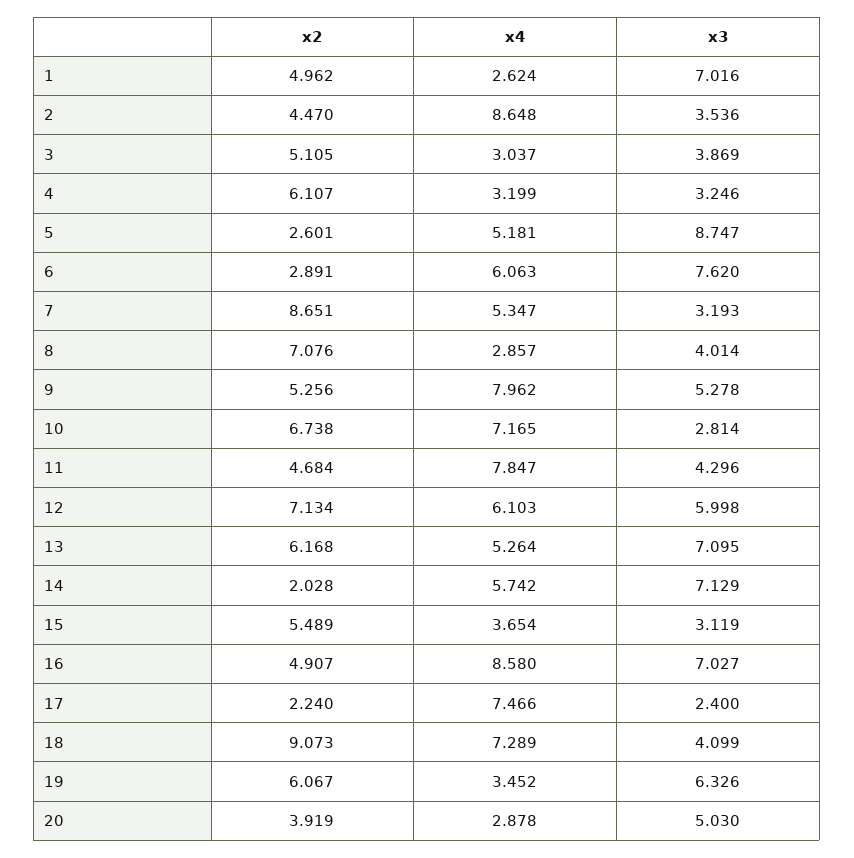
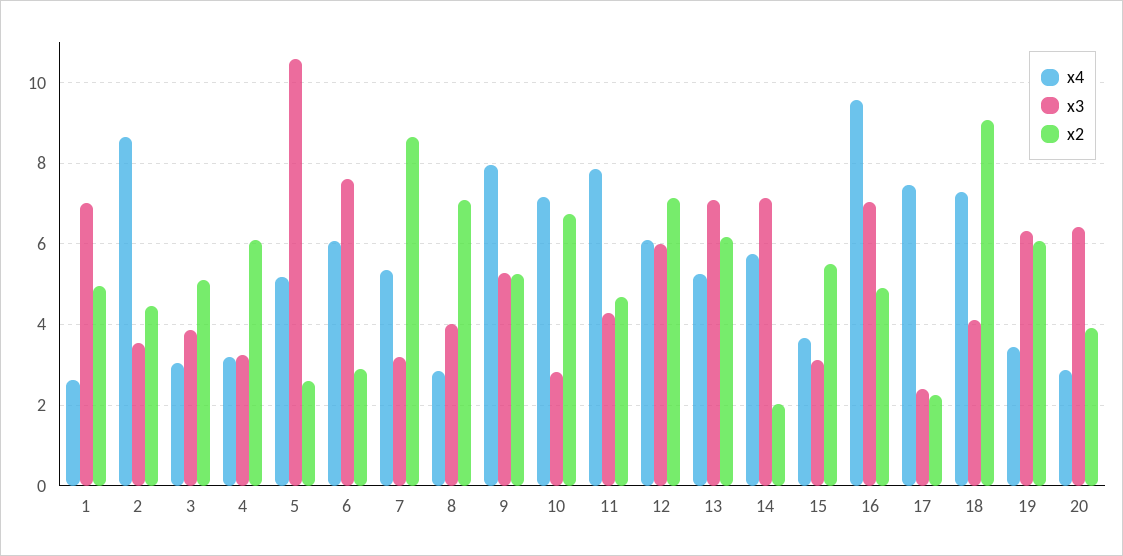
x3, 5: 8.747 -> 10.6
x4, 16: 8.58 -> 9.6
x3, 20: 5.03 -> 6.4

